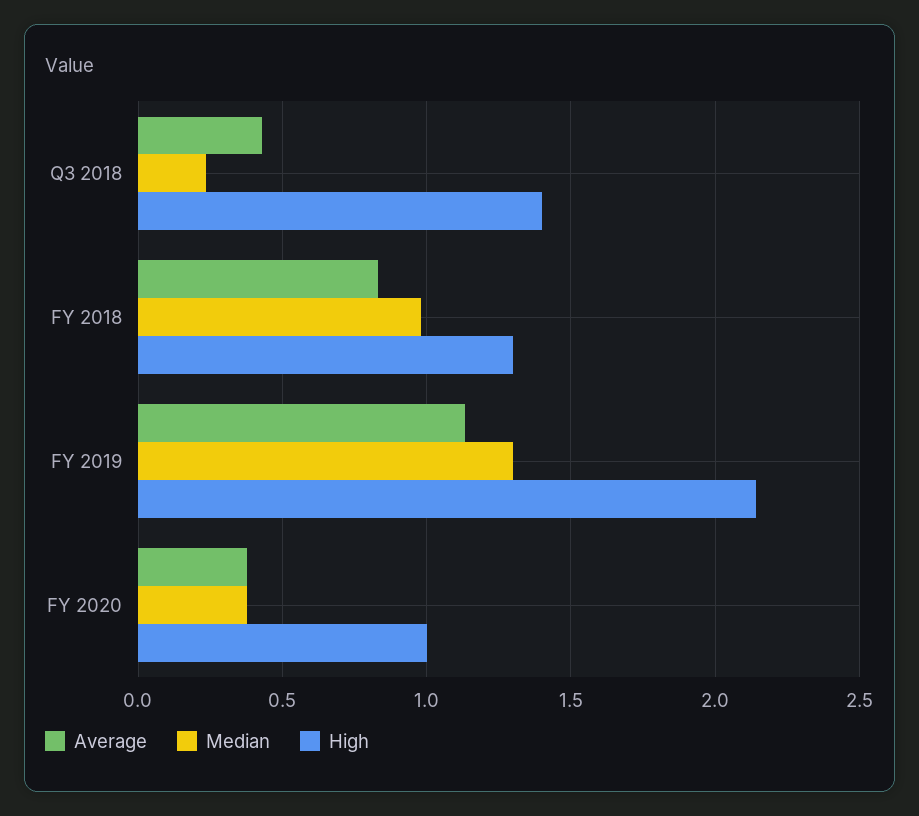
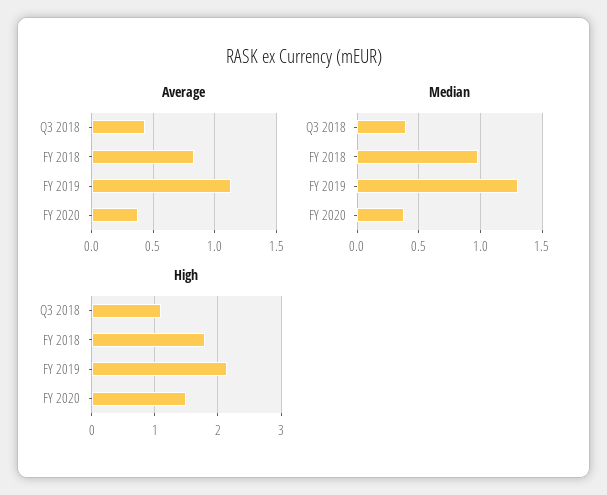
Median, Q3 2018: 0.25 -> 0.4
High, Q3 2018: 1.4 -> 1.1
High, FY 2018: 1.3 -> 1.8
High, FY 2020: 1 -> 1.5

